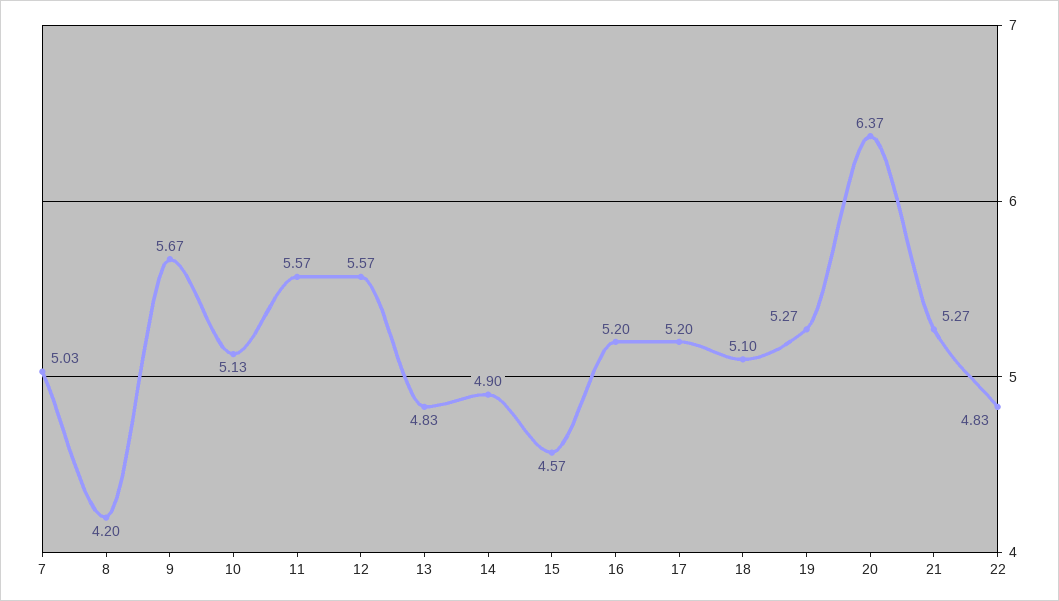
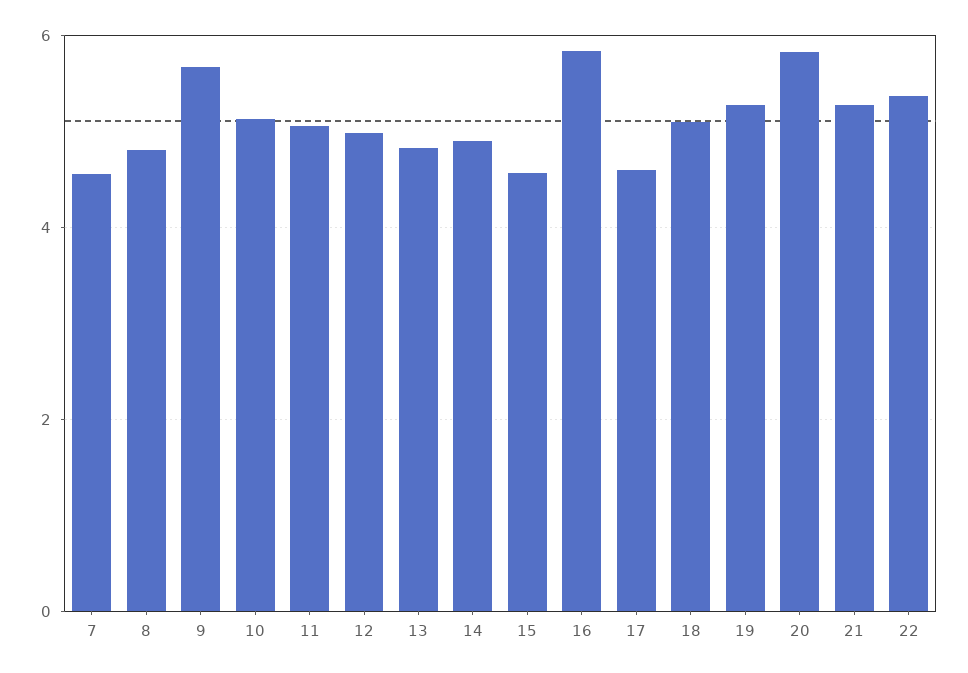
7: 5.03 -> 4.6
8: 4.2 -> 4.8
11: 5.57 -> 5
12: 5.57 -> 5
16: 5.2 -> 5.8
17: 5.2 -> 4.6
20: 6.37 -> 5.8
22: 4.83 -> 5.4

